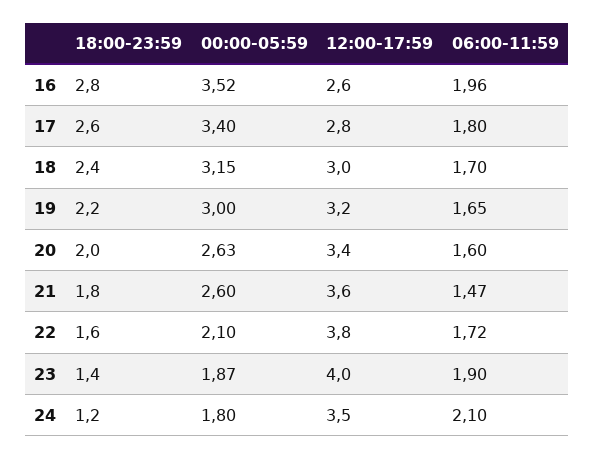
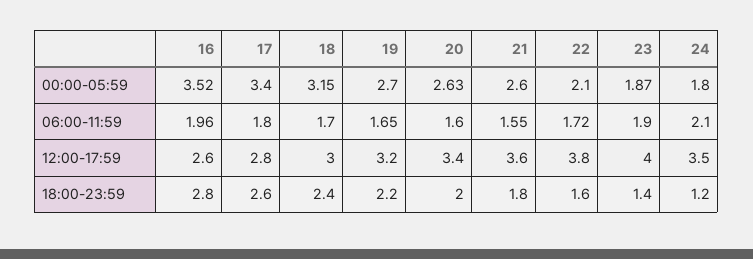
00:00-05:59, 19: 3 -> 2.7
06:00-11:59, 21: 1.47 -> 1.55

